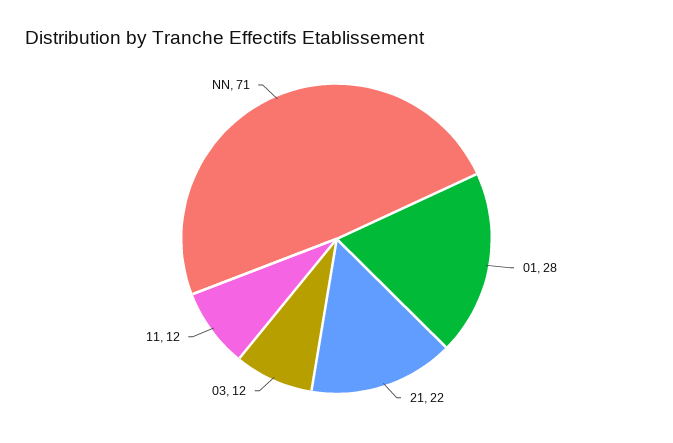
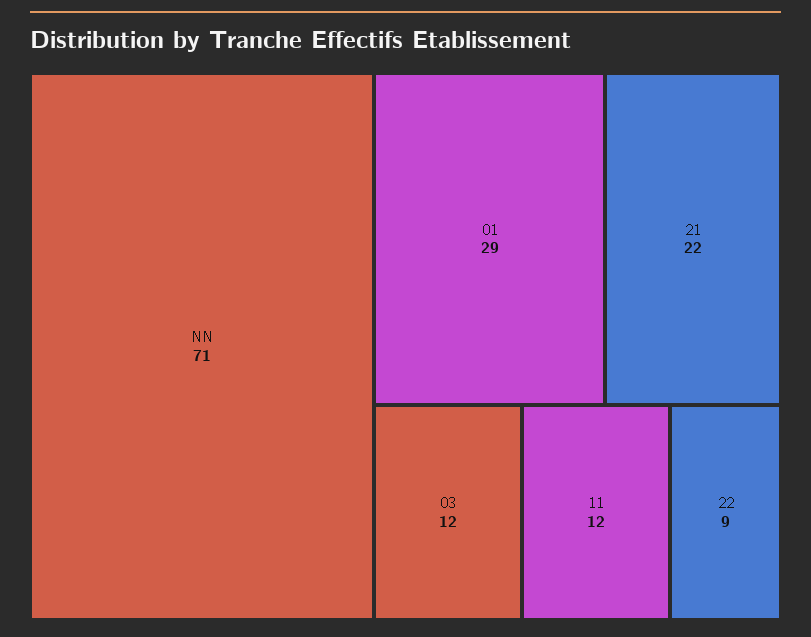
01: 28 -> 29
22: none -> 9

